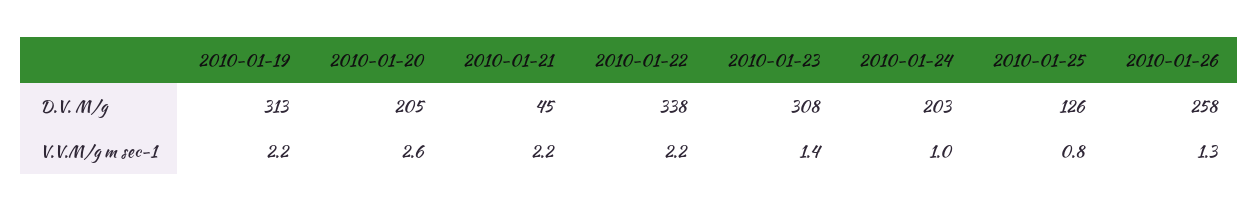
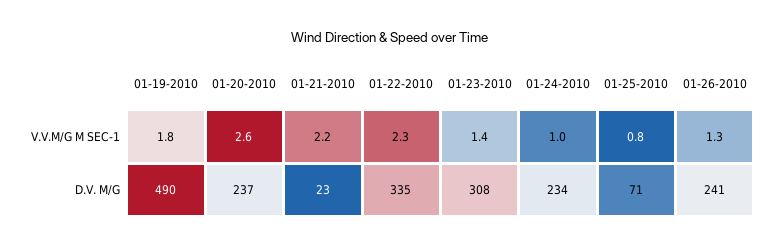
2010-01-19, D.V. M/g: 313 -> 490
2010-01-20, D.V. M/g: 205 -> 237
2010-01-21, D.V. M/g: 45 -> 23
2010-01-22, D.V. M/g: 338 -> 335
2010-01-24, D.V. M/g: 203 -> 234
2010-01-25, D.V. M/g: 126 -> 71
2010-01-26, D.V. M/g: 258 -> 241
2010-01-19, V.V.M/g m sec-1: 2.2 -> 1.8
2010-01-22, V.V.M/g m sec-1: 2.2 -> 2.3

